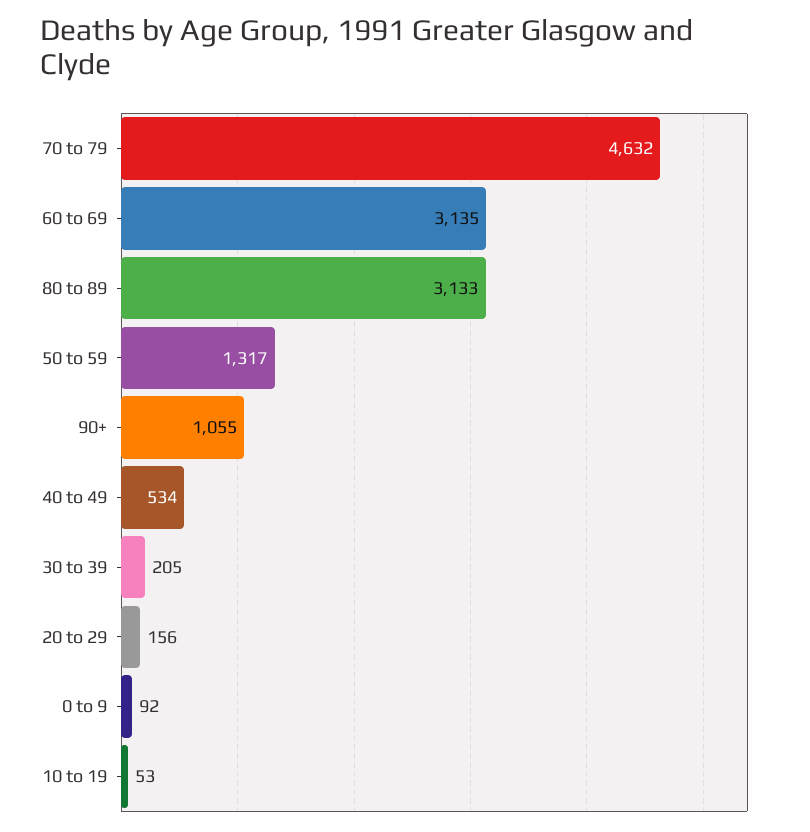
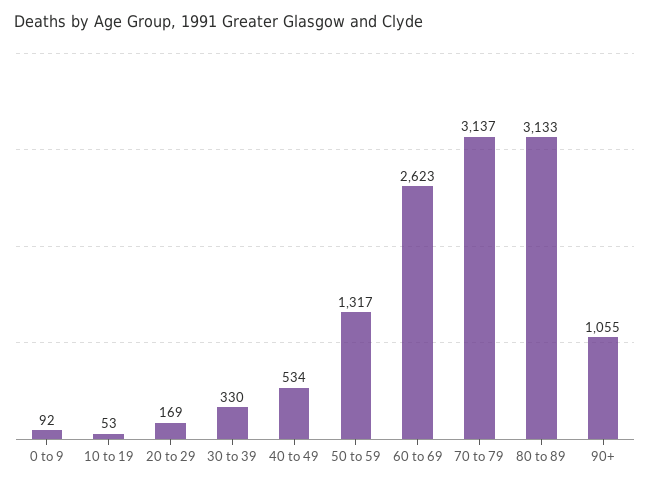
70 to 79: 4632 -> 3137
60 to 69: 3135 -> 2623
30 to 39: 205 -> 330
20 to 29: 156 -> 169

